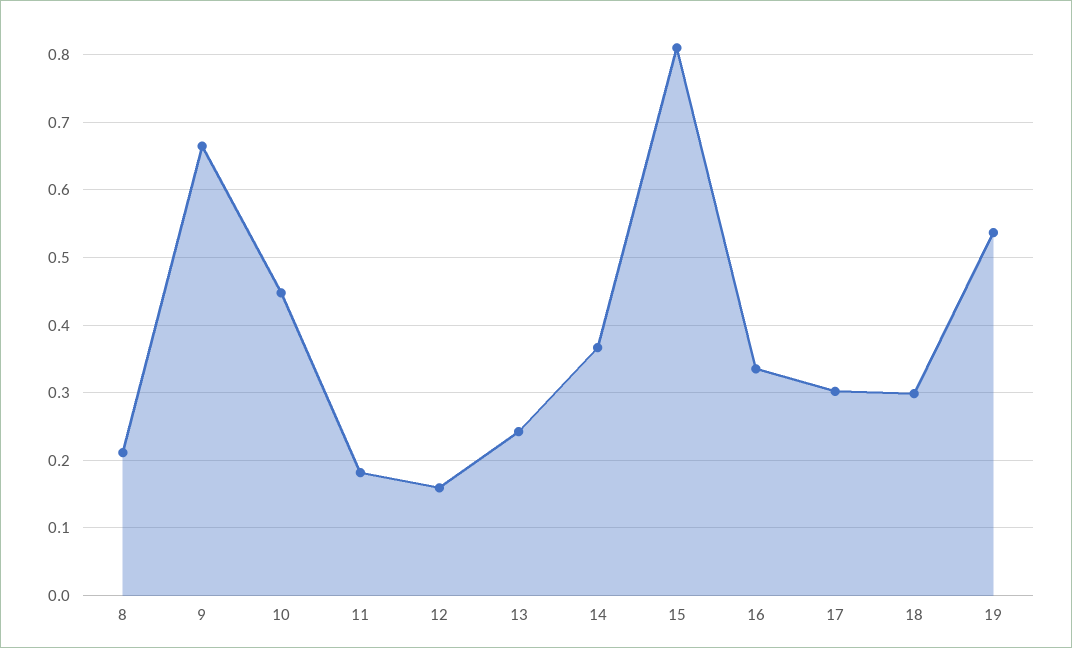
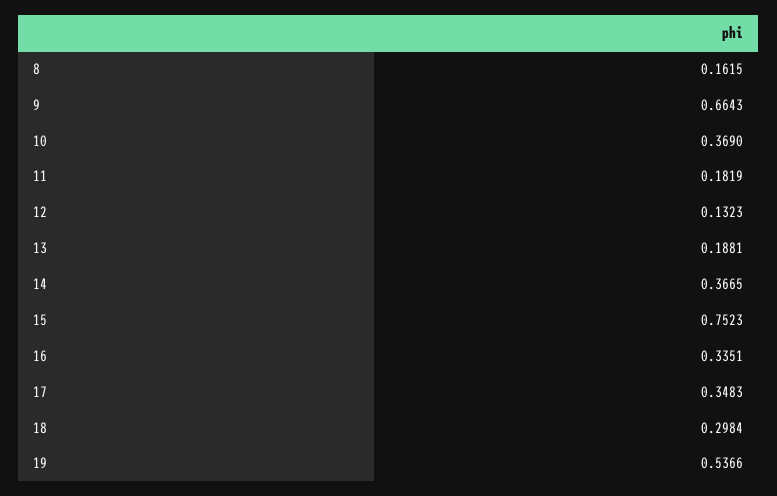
8: 0.21 -> 0.1615
10: 0.45 -> 0.369
12: 0.16 -> 0.1323
13: 0.24 -> 0.1881
15: 0.81 -> 0.7523
17: 0.3 -> 0.3483

